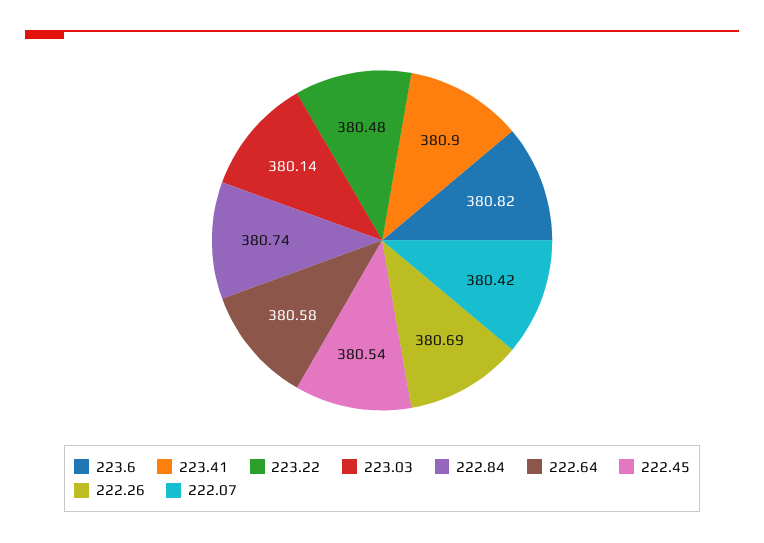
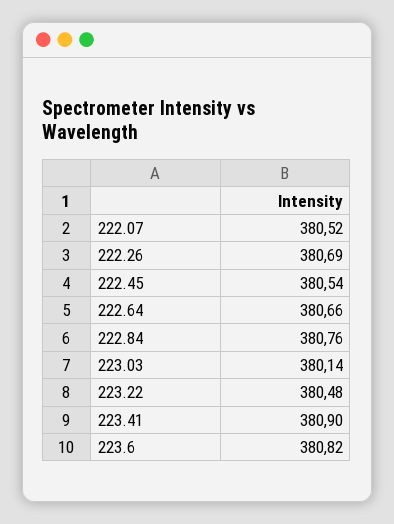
222.84: 380.74 -> 380.76
222.64: 380.58 -> 380.66
222.07: 380.42 -> 380.52

